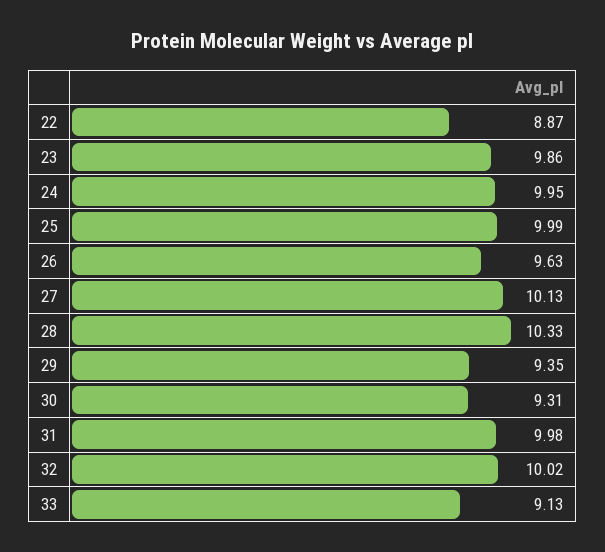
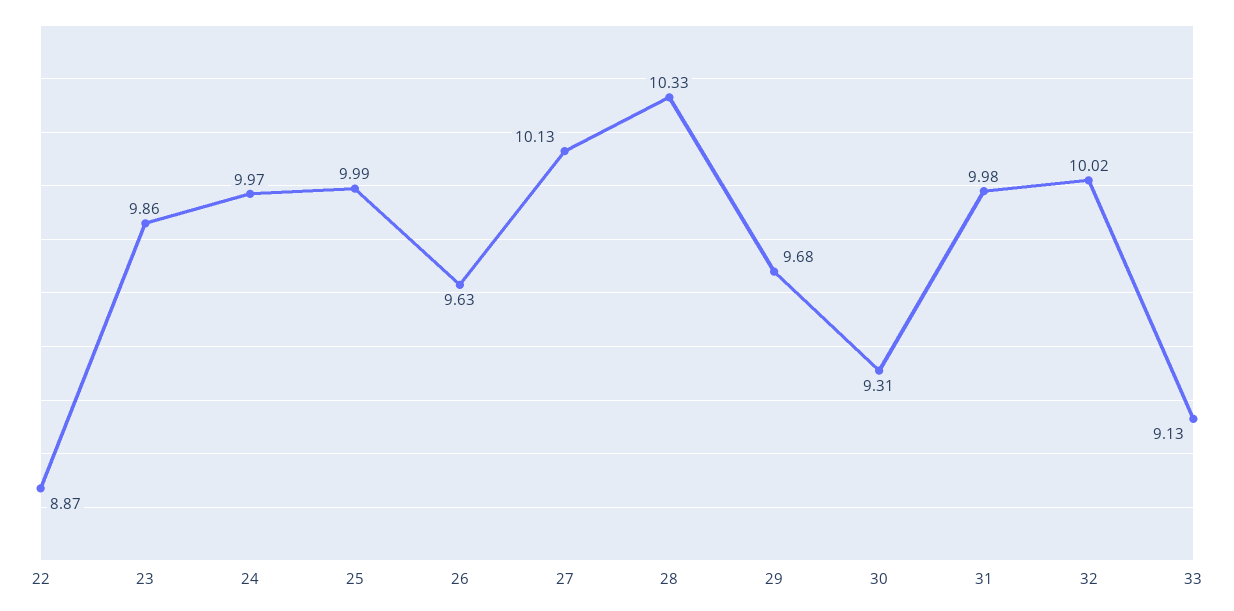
24: 9.95 -> 9.97
29: 9.35 -> 9.68

